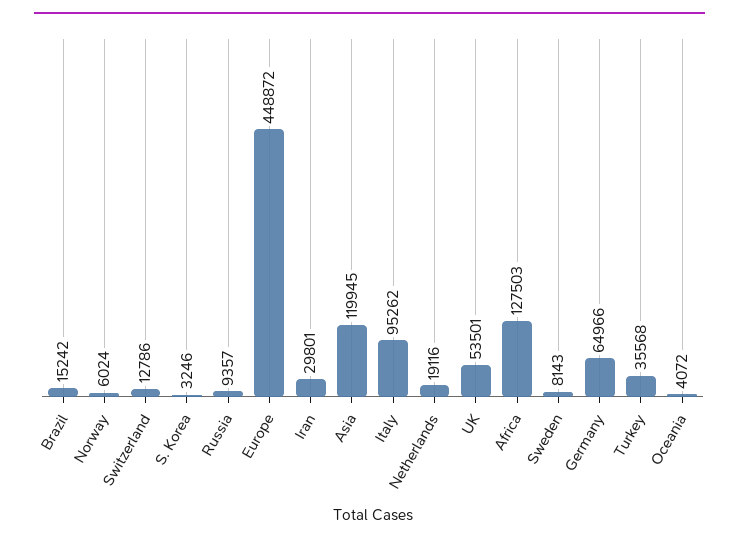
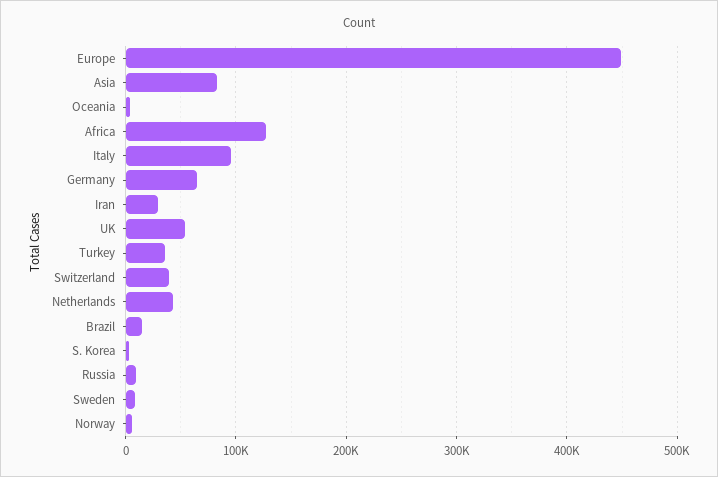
Switzerland: 12786 -> 40000
Asia: 119945 -> 80000
Netherlands: 19116 -> 40000

